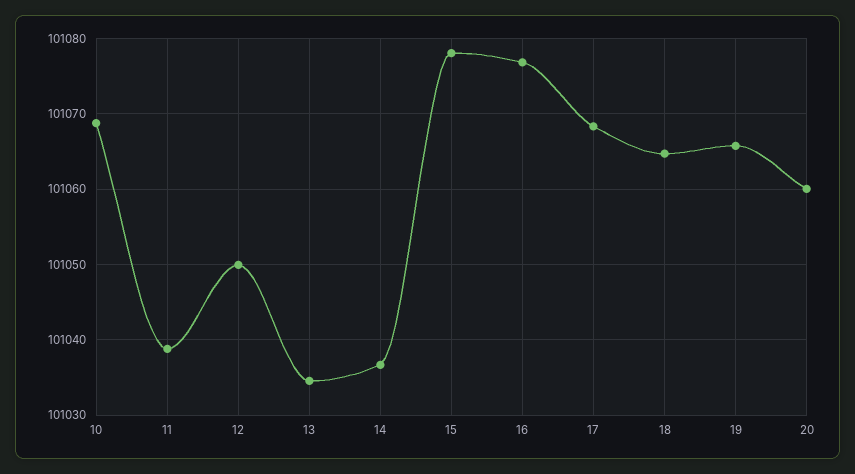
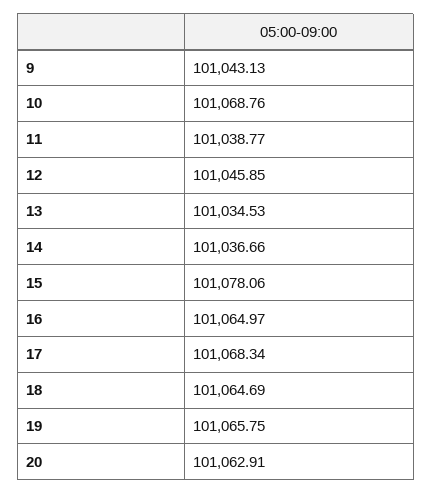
12: 101050 -> 101045.85
16: 101077 -> 101064.97
20: 101060 -> 101062.91
9: none -> 101043.13

